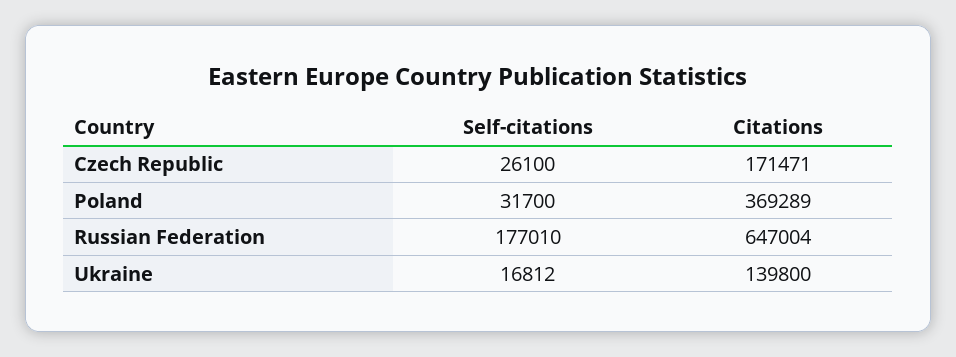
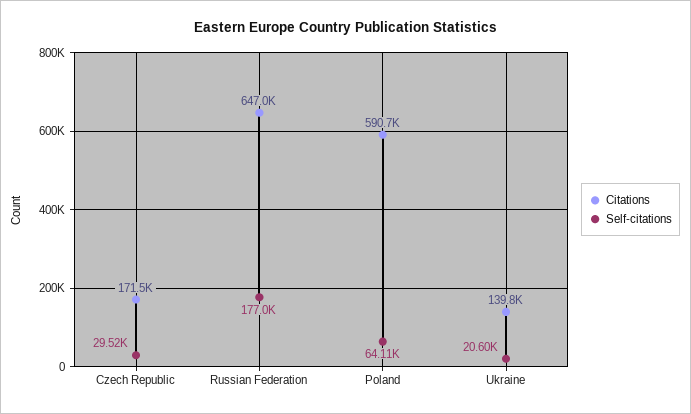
Self-citations, Czech Republic: 26100 -> 29520
Self-citations, Poland: 31700 -> 64110
Citations, Poland: 369289 -> 590700
Self-citations, Ukraine: 16812 -> 20600

